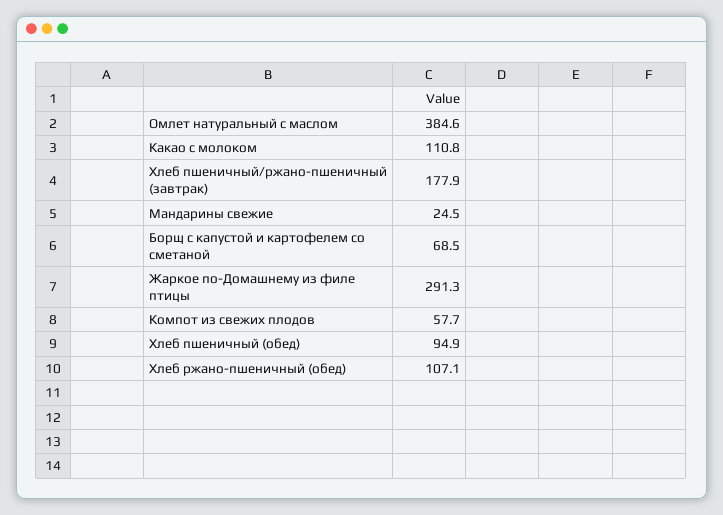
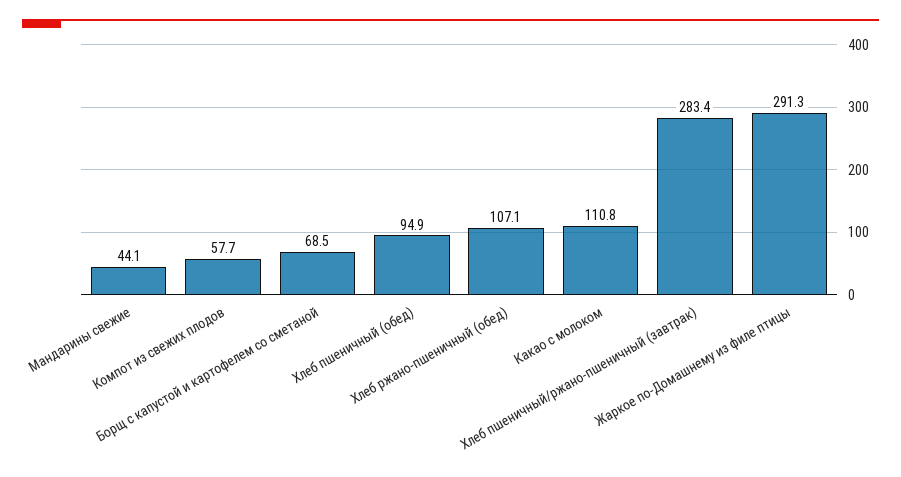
Омлет натуральный с маслом: 384.6 -> none
Хлеб пшеничный/ржано-пшеничный (завтрак): 177.9 -> 283.4
Мандарины свежие: 24.5 -> 44.1

